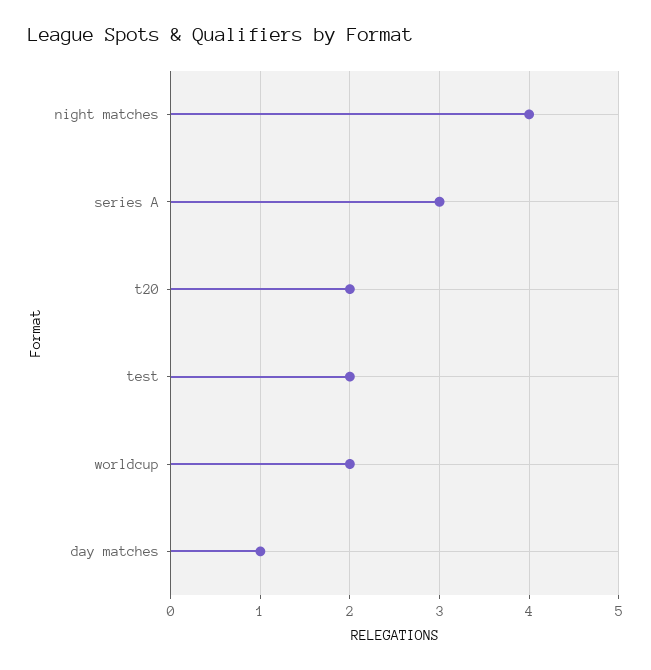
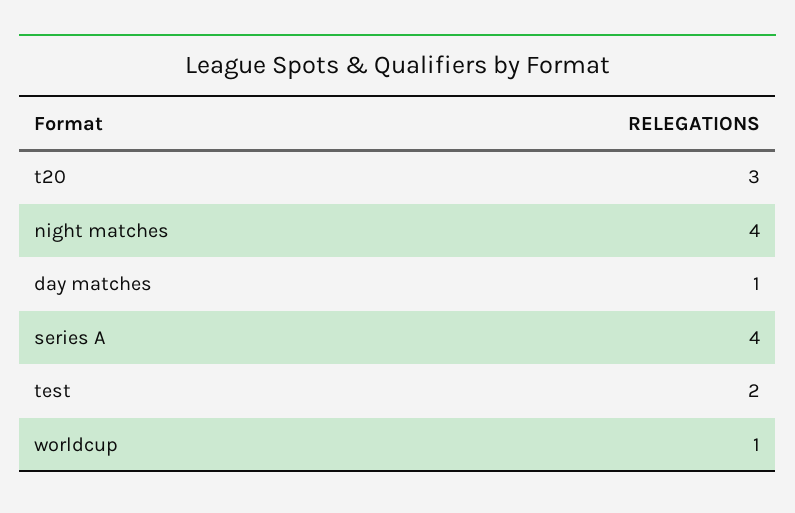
series A: 3 -> 4
t20: 2 -> 3
worldcup: 2 -> 1

